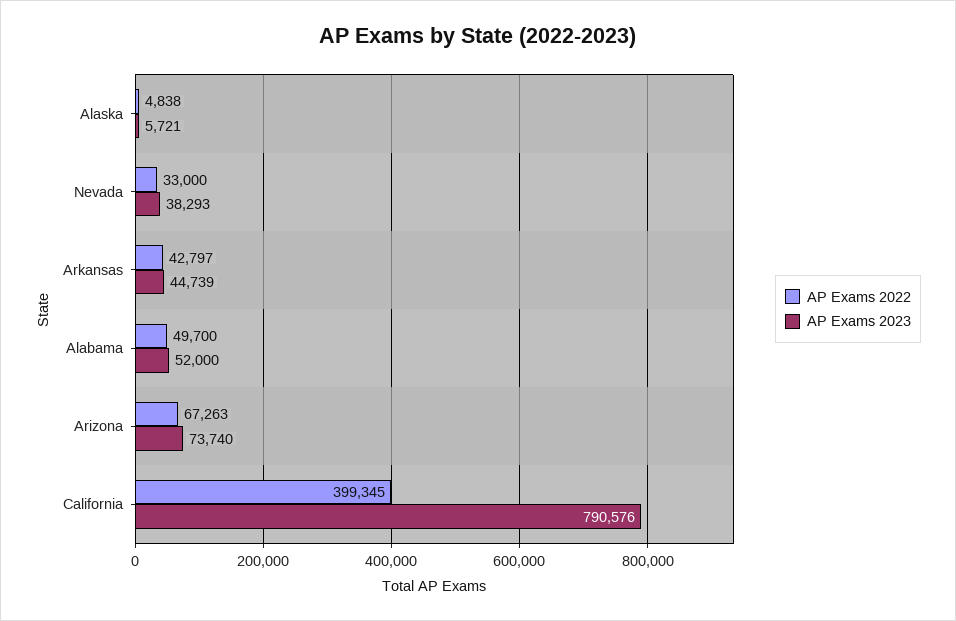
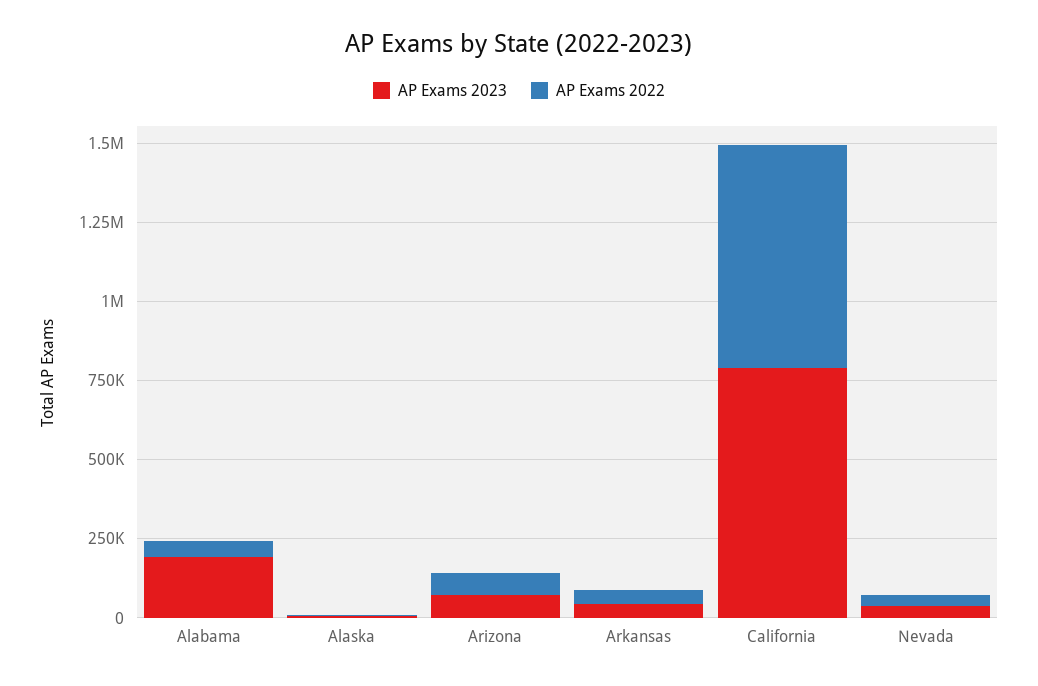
AP Exams 2023, Alabama: 52000 -> 200000
AP Exams 2022, California: 399345 -> 700000

